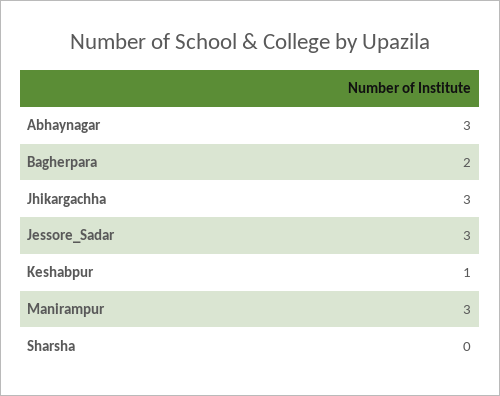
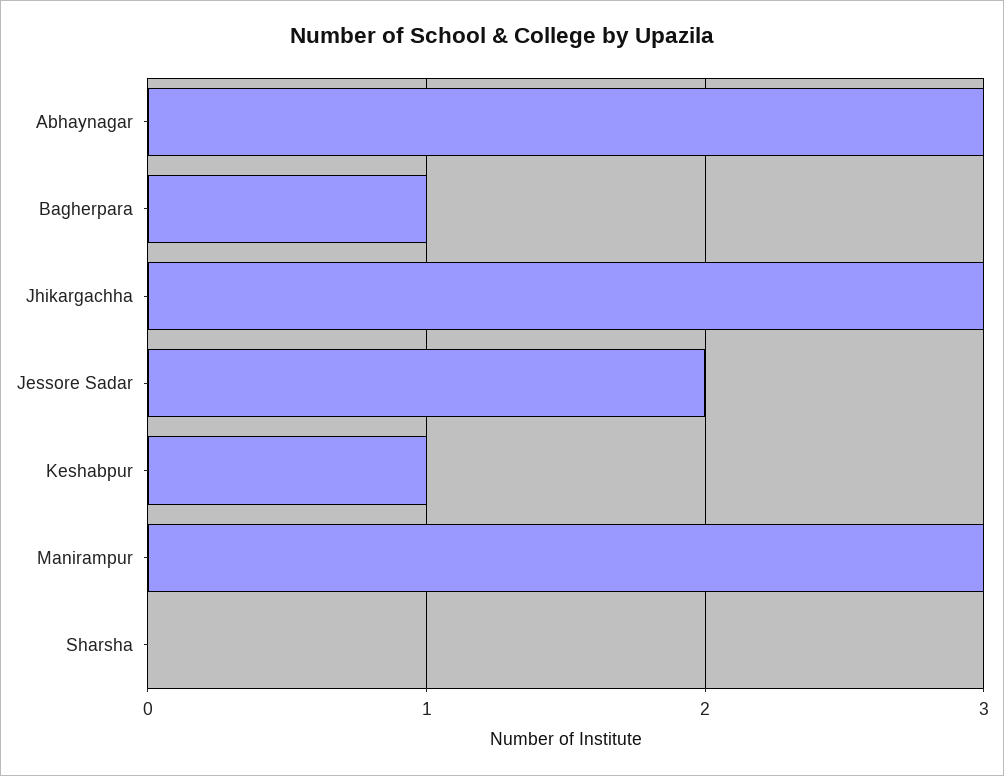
Bagherpara: 2 -> 1
Jessore_Sadar: 3 -> 2

